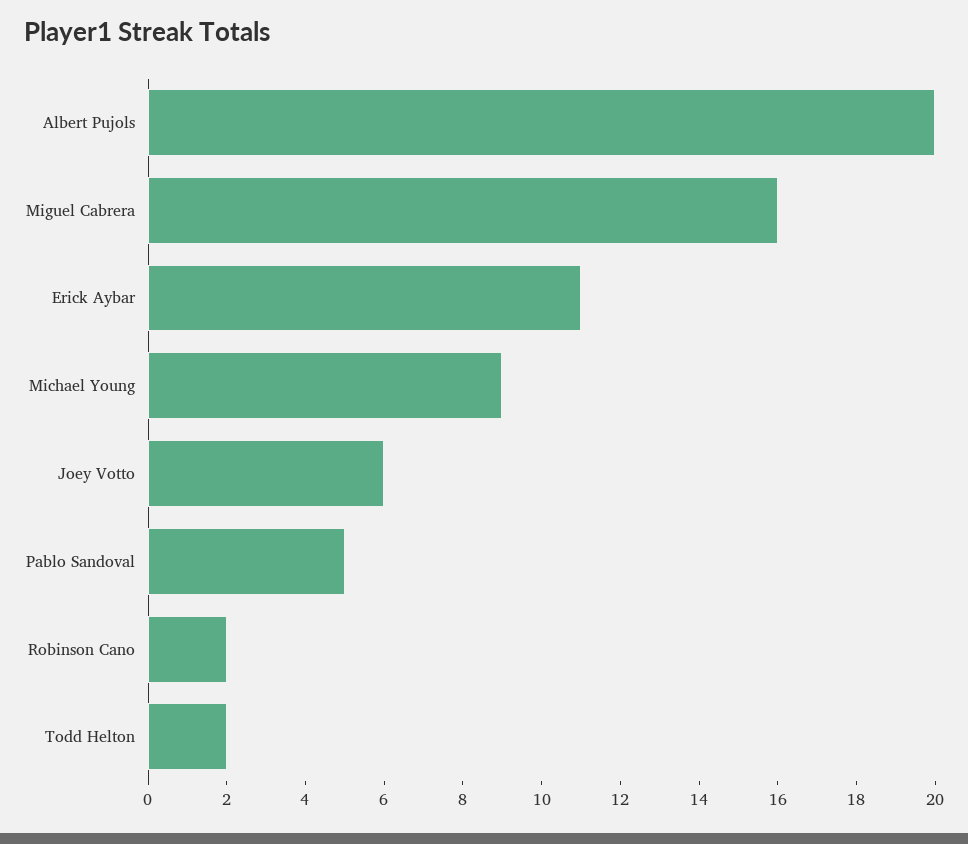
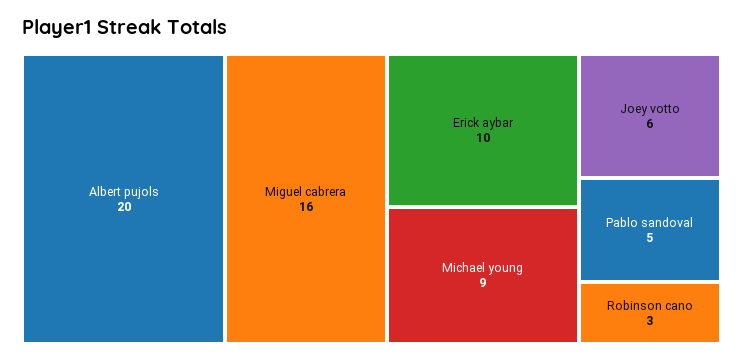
Erick Aybar: 11 -> 10
Robinson Cano: 2 -> 3
Todd Helton: 2 -> none

